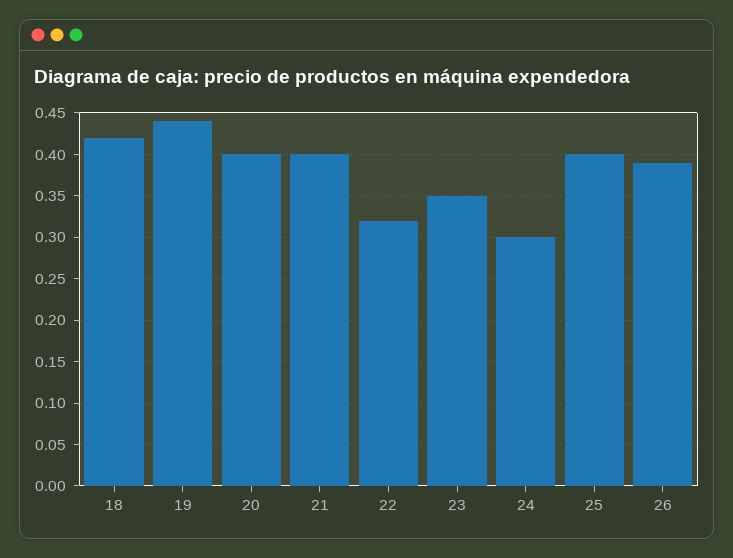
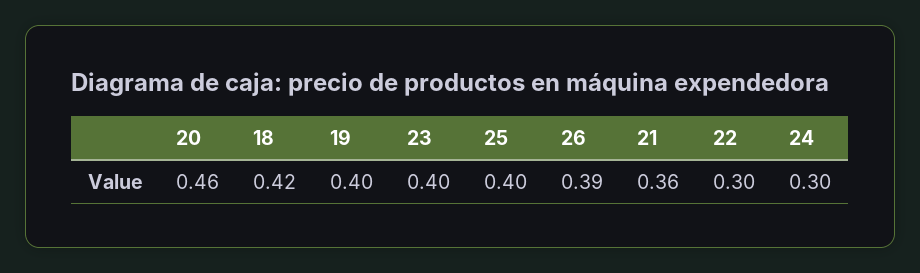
19: 0.44 -> 0.4
20: 0.4 -> 0.46
21: 0.4 -> 0.36
22: 0.32 -> 0.3
23: 0.35 -> 0.4

